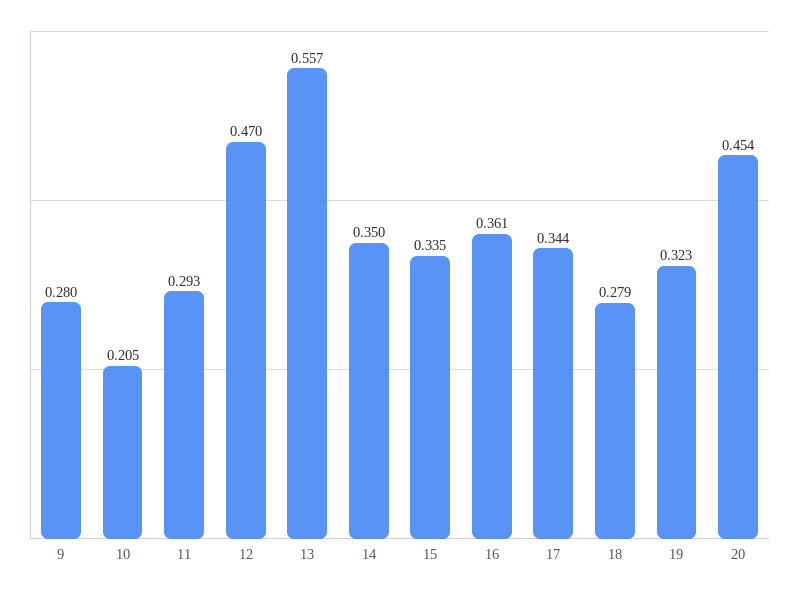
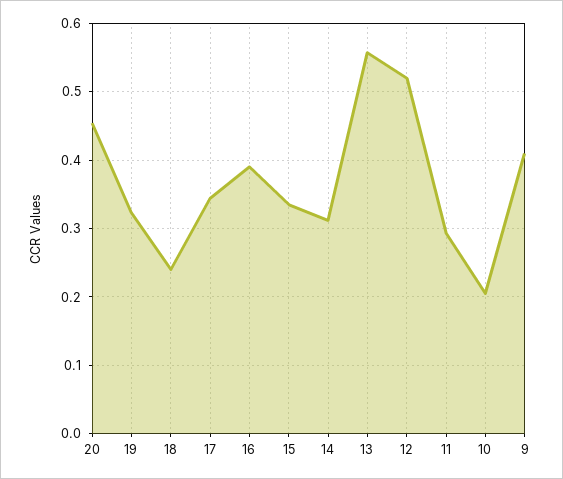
9: 0.28 -> 0.41
12: 0.47 -> 0.52
14: 0.35 -> 0.31
16: 0.361 -> 0.39
18: 0.279 -> 0.24

